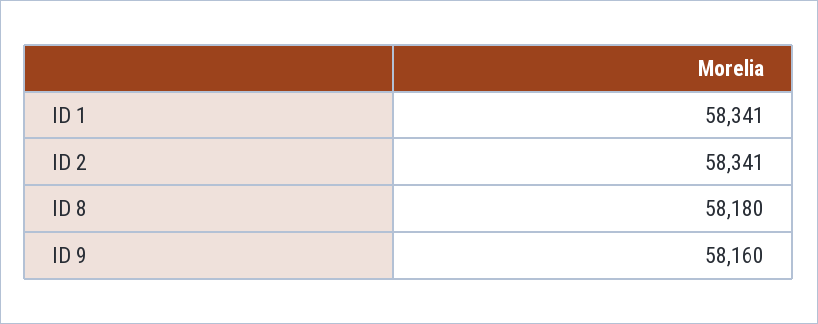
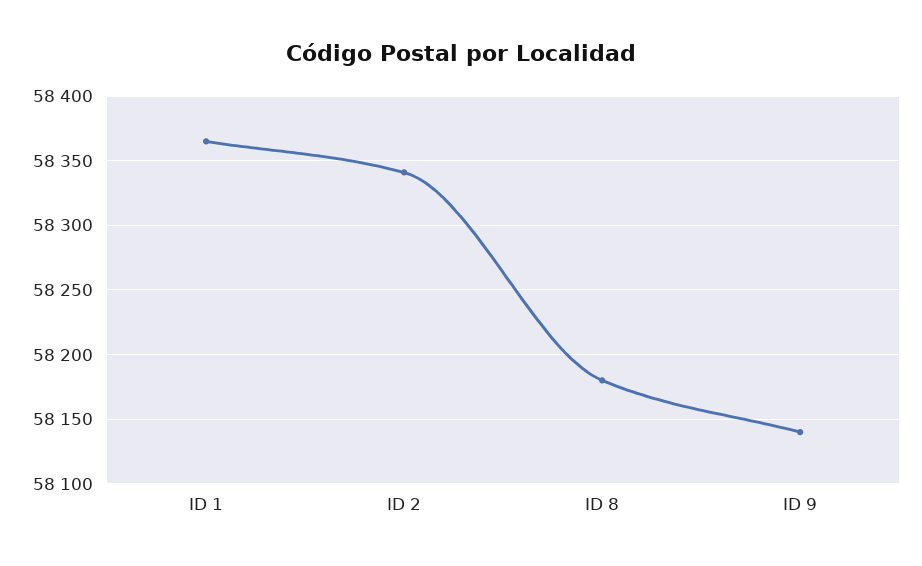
ID 1: 58341 -> 58365
ID 9: 58160 -> 58140

